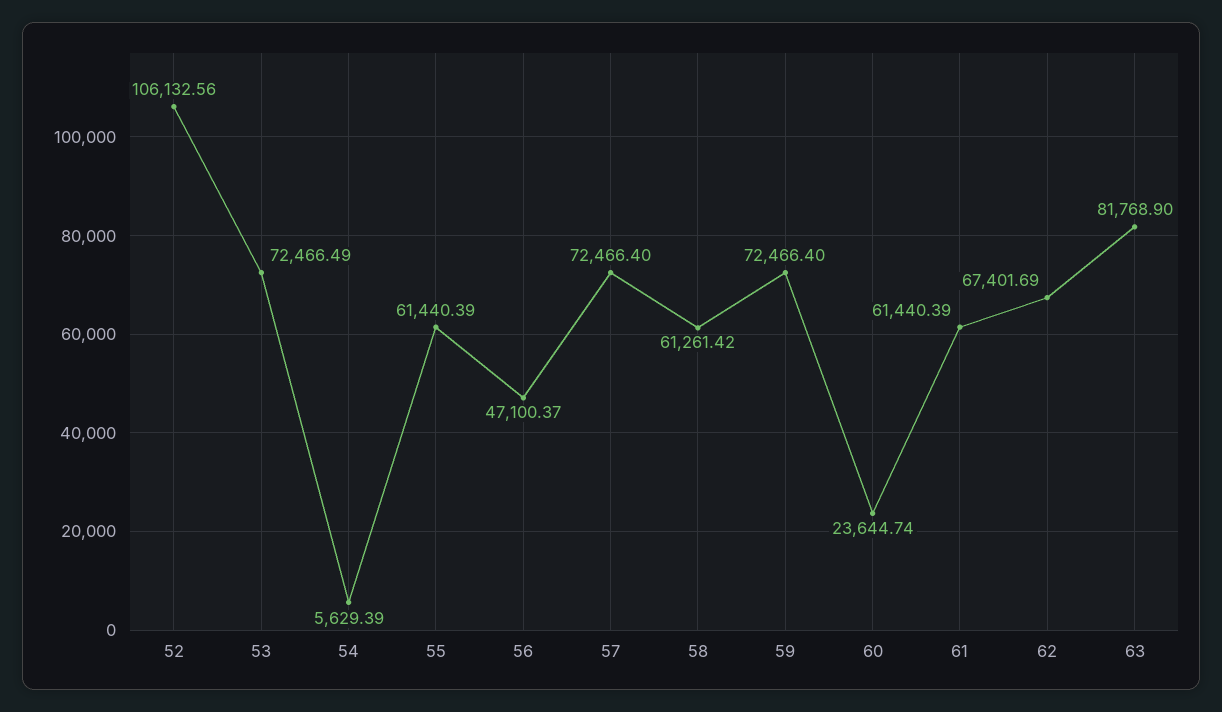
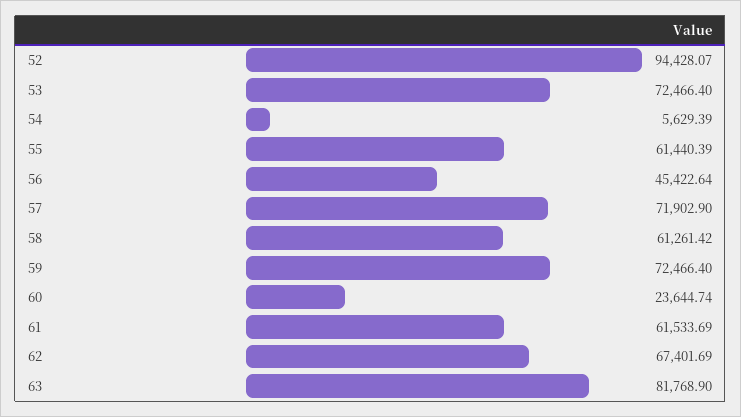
52: 106132.56 -> 94428.07
53: 72466.49 -> 72466.4
56: 47100.37 -> 45422.64
57: 72466.4 -> 71902.9
61: 61440.39 -> 61533.69

